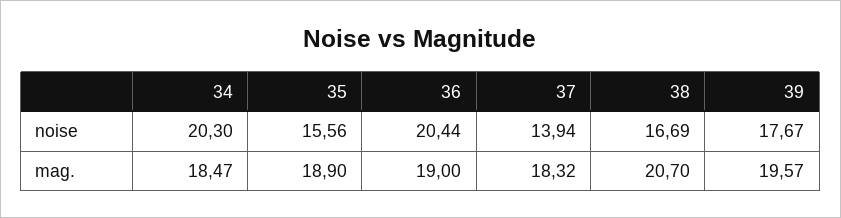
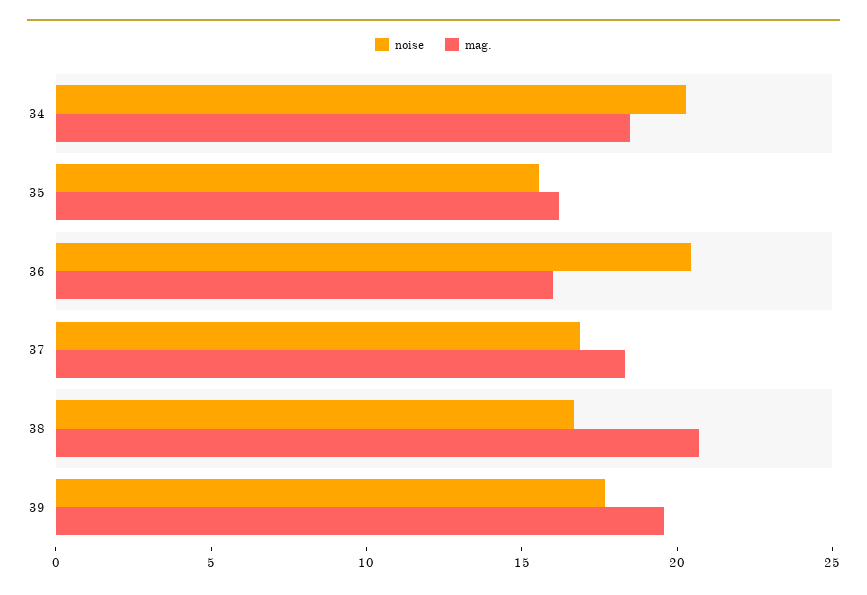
noise, 37: 13.94 -> 17
mag., 35: 18.9 -> 16
mag., 36: 19 -> 16

